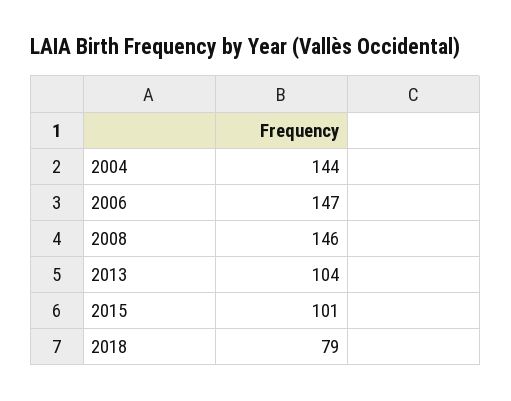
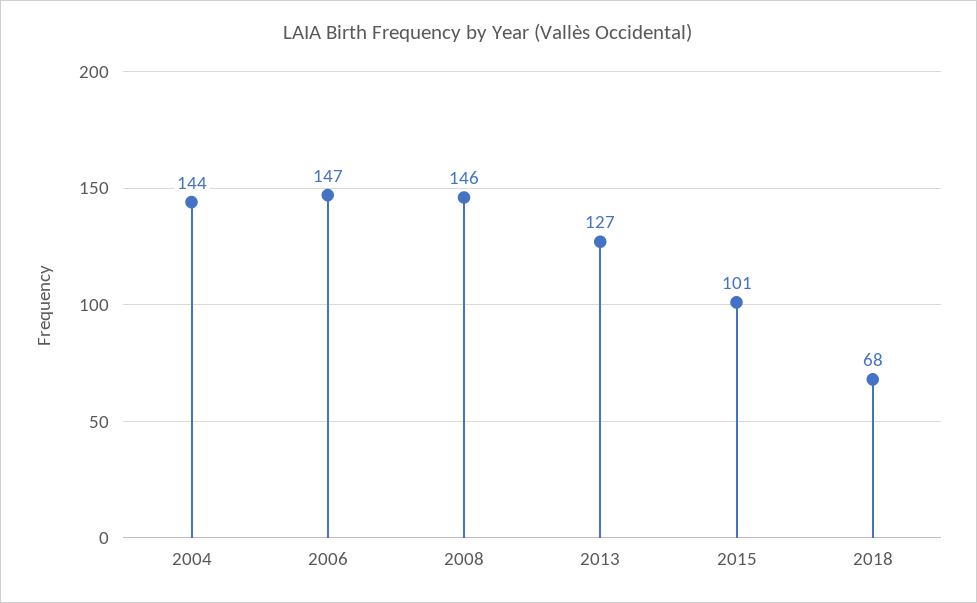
2013: 104 -> 127
2018: 79 -> 68

